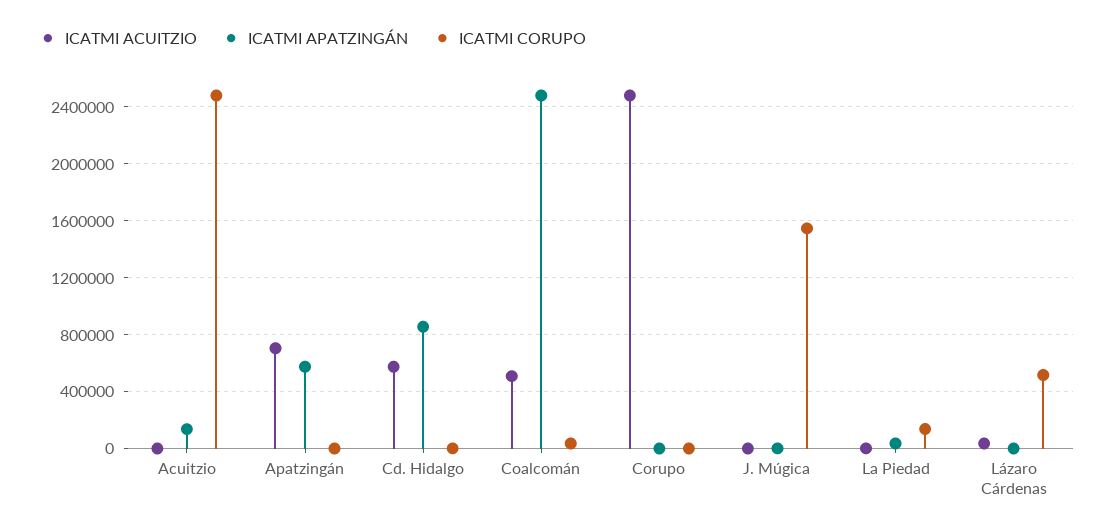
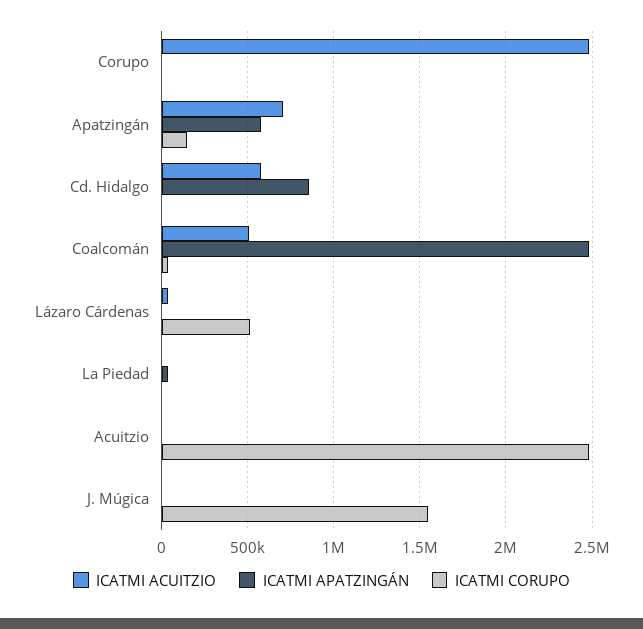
ICATMI APATZINGÁN, Acuitzio: 150000 -> 0
ICATMI CORUPO, Apatzingán: 0 -> 150000
ICATMI CORUPO, La Piedad: 150000 -> 0

